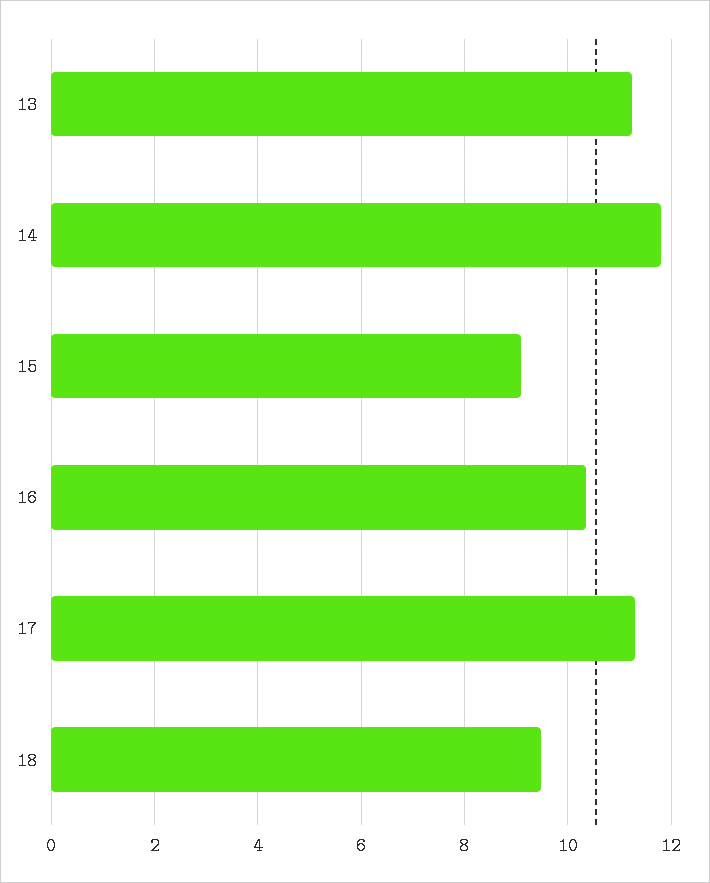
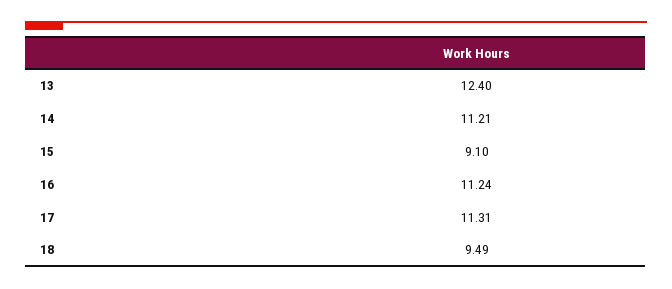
13: 11.2 -> 12.4
14: 11.8 -> 11.21
16: 10.4 -> 11.24

